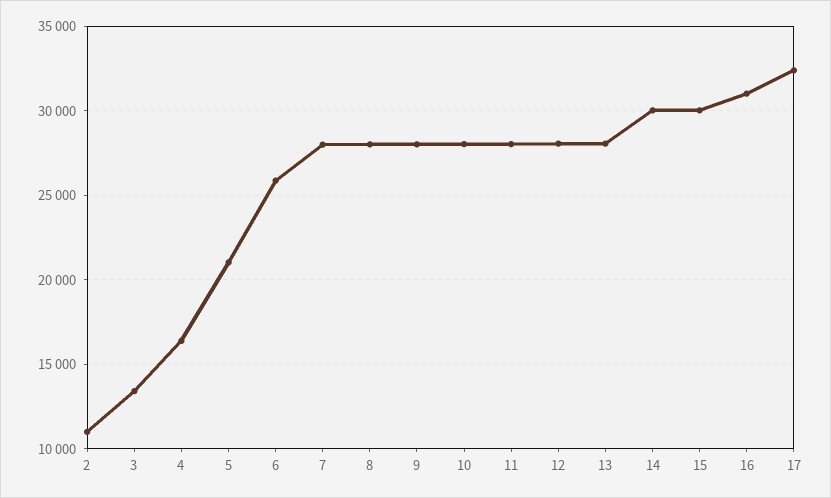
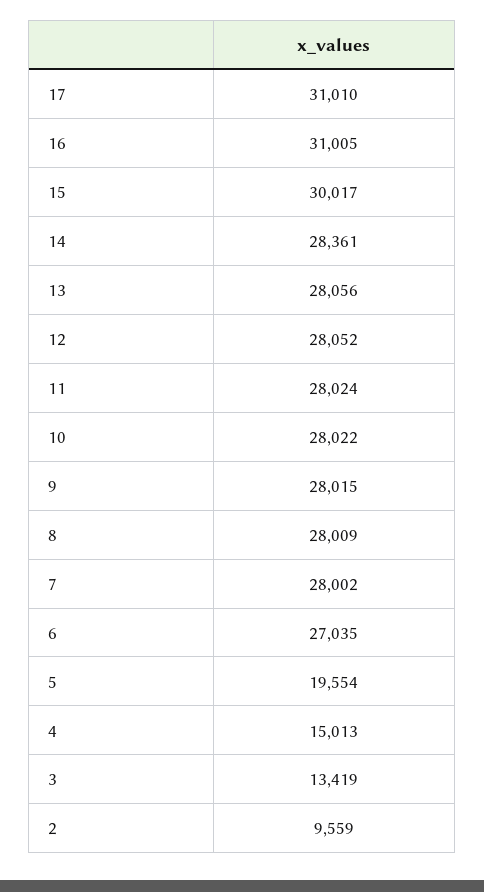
2: 11000 -> 9559
4: 16500 -> 15013
5: 21000 -> 19554
6: 26000 -> 27035
14: 30000 -> 28361
17: 32500 -> 31010

